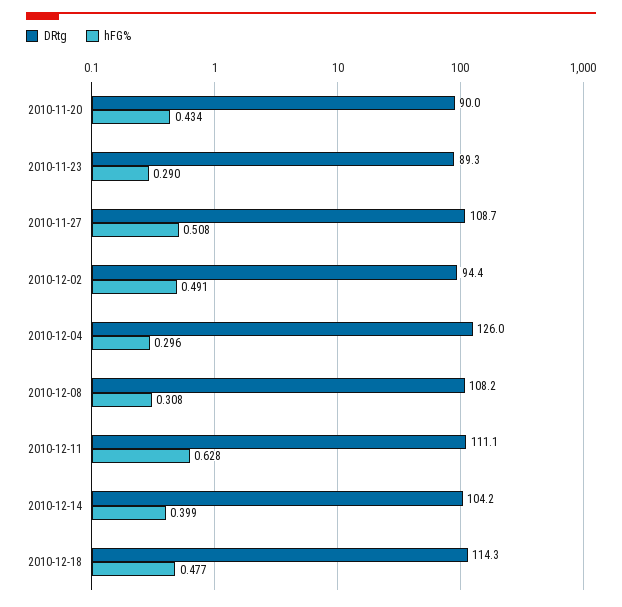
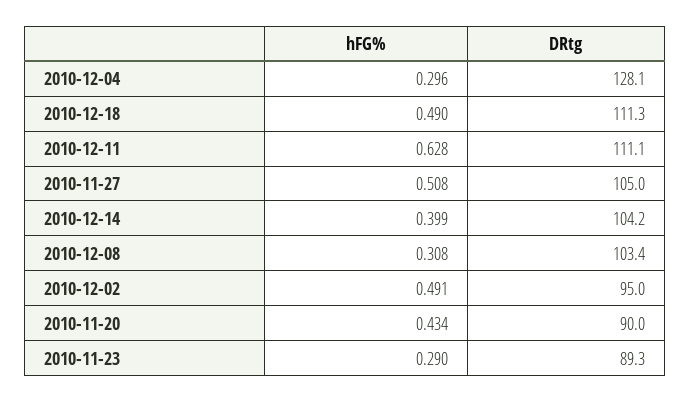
DRtg, 2010-11-27: 108.7 -> 105
DRtg, 2010-12-02: 94.4 -> 95
DRtg, 2010-12-04: 126 -> 128.1
DRtg, 2010-12-08: 108.2 -> 103.4
DRtg, 2010-12-18: 114.3 -> 111.3
hFG%, 2010-12-18: 0.477 -> 0.49

